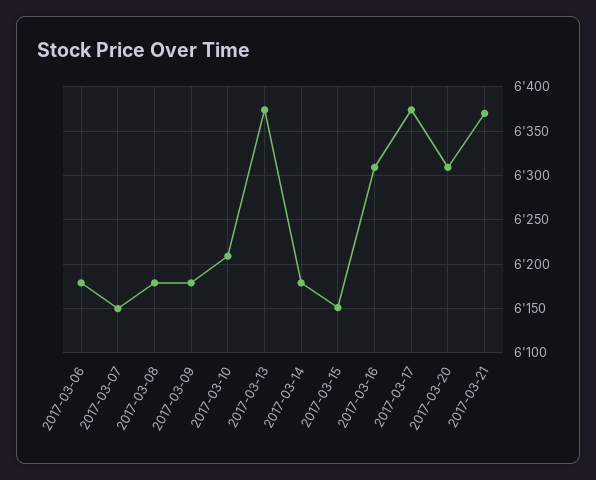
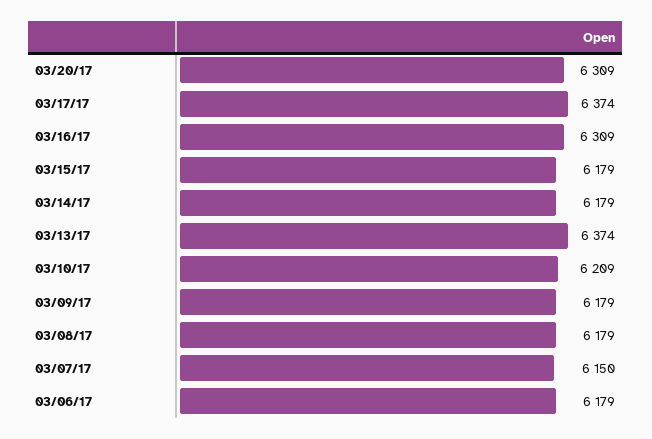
2017-03-15: 6150 -> 6179
2017-03-21: 6370 -> none

